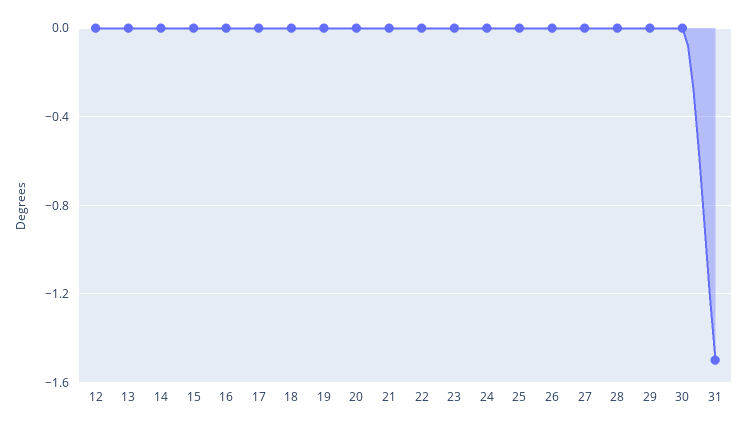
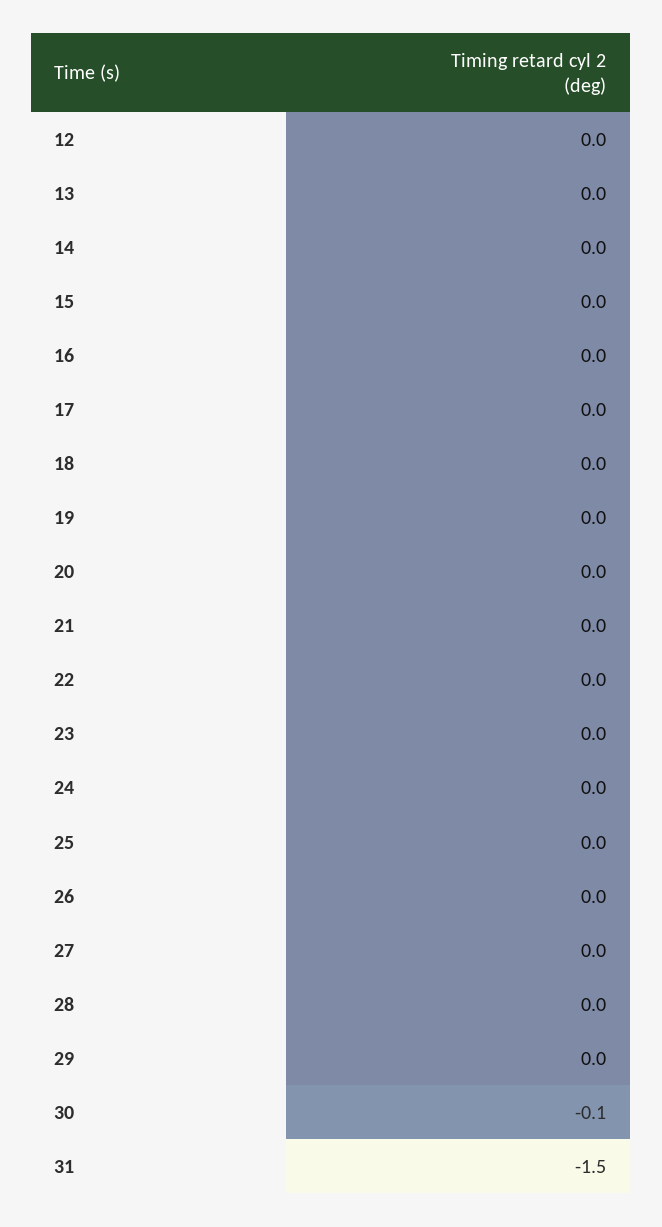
30: 0 -> -0.1

